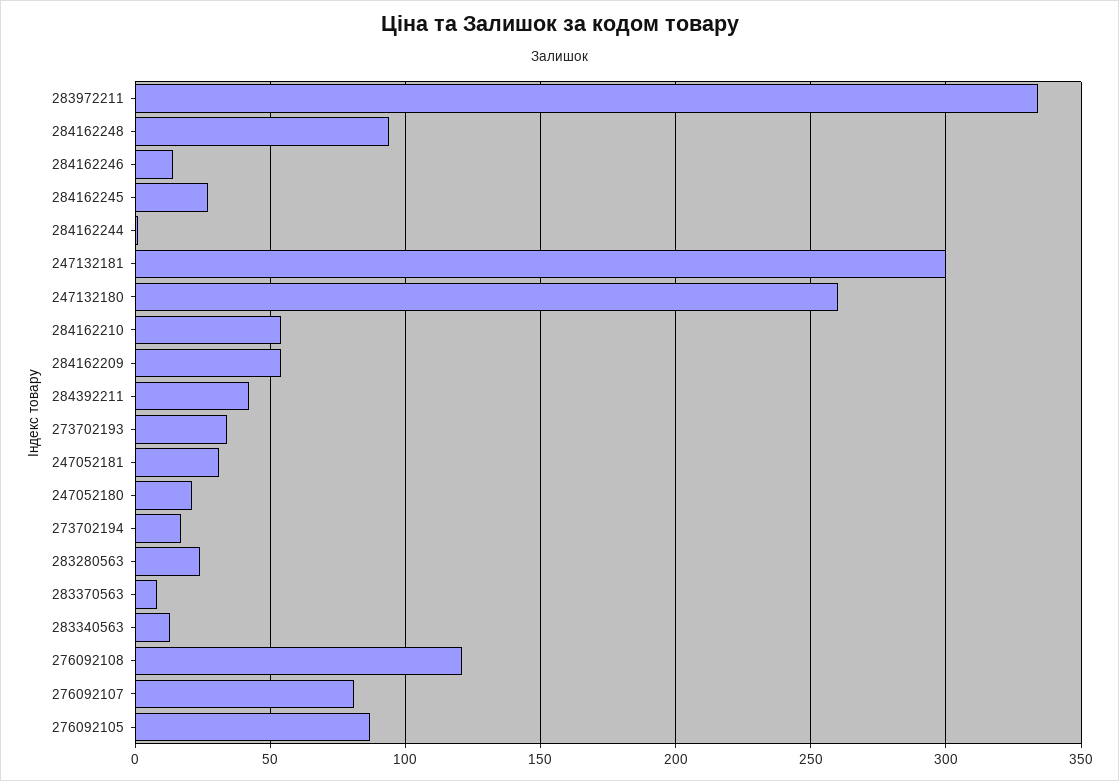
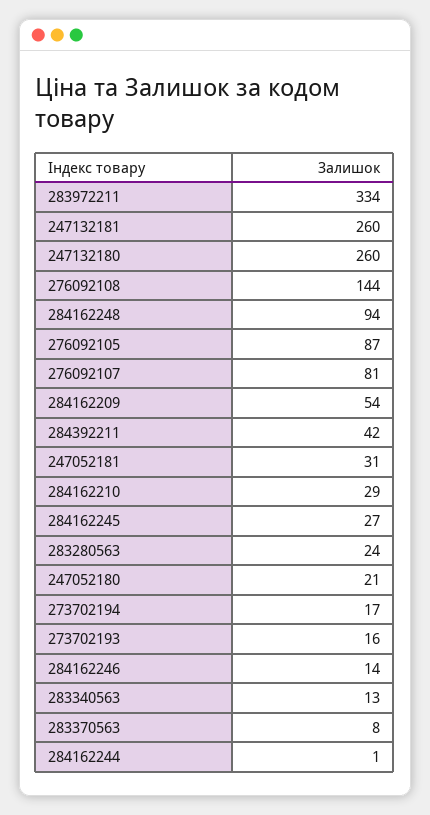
247132181: 300 -> 260
284162210: 55 -> 29
273702193: 35 -> 16
276092108: 120 -> 144

